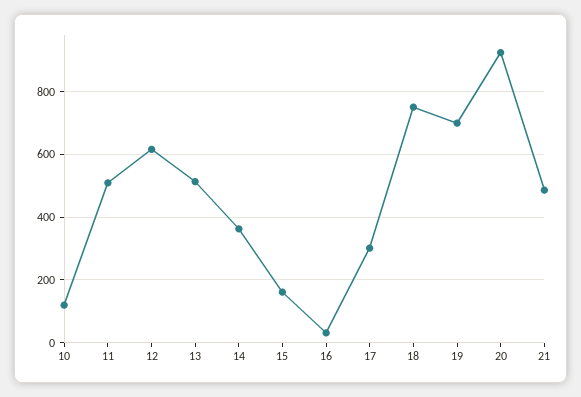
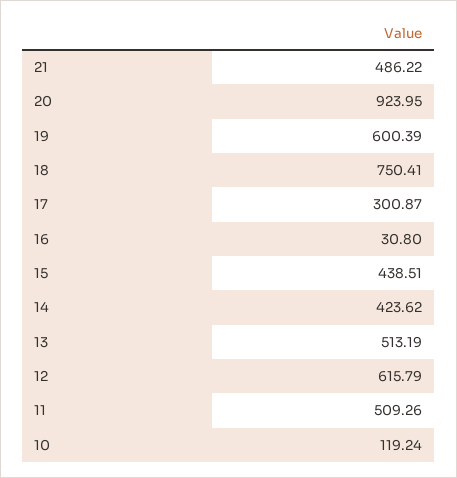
14: 360 -> 423.62
15: 160 -> 438.51
19: 700 -> 600.39

